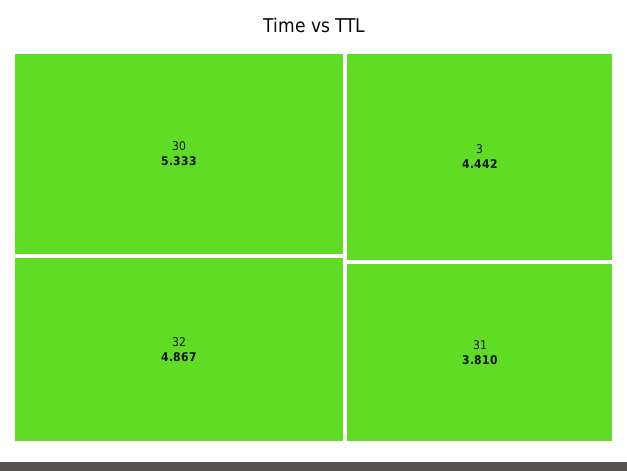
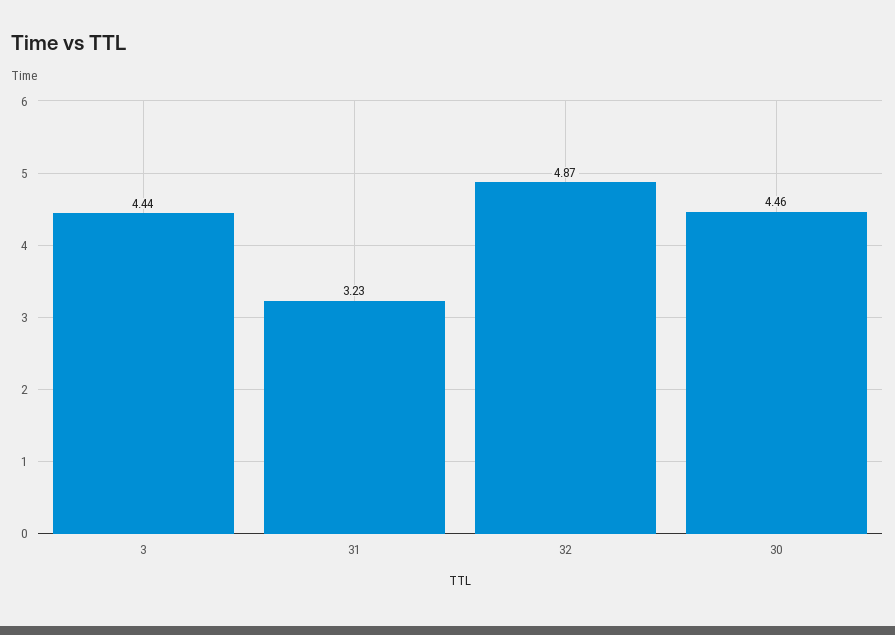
30: 5.333 -> 4.46
31: 3.81 -> 3.23

